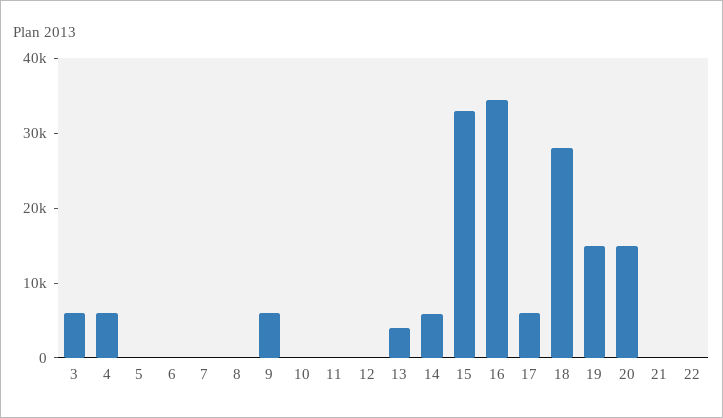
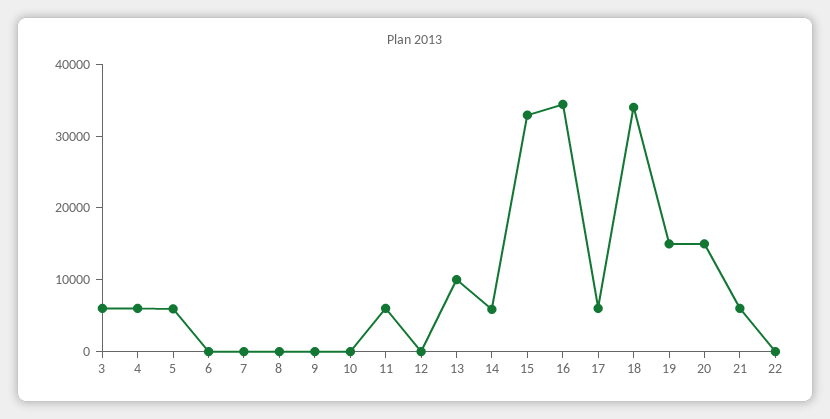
5: 0 -> 6000
9: 6000 -> 0
11: 0 -> 6000
13: 4000 -> 10000
18: 28000 -> 34000
21: 0 -> 6000

